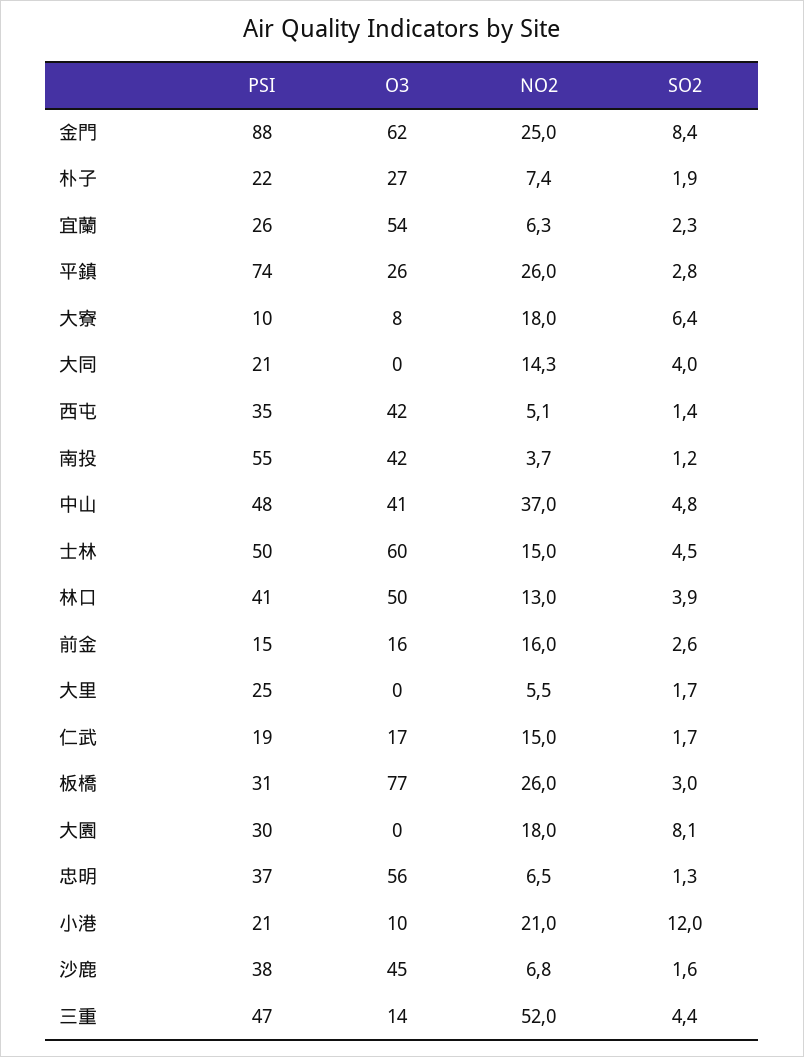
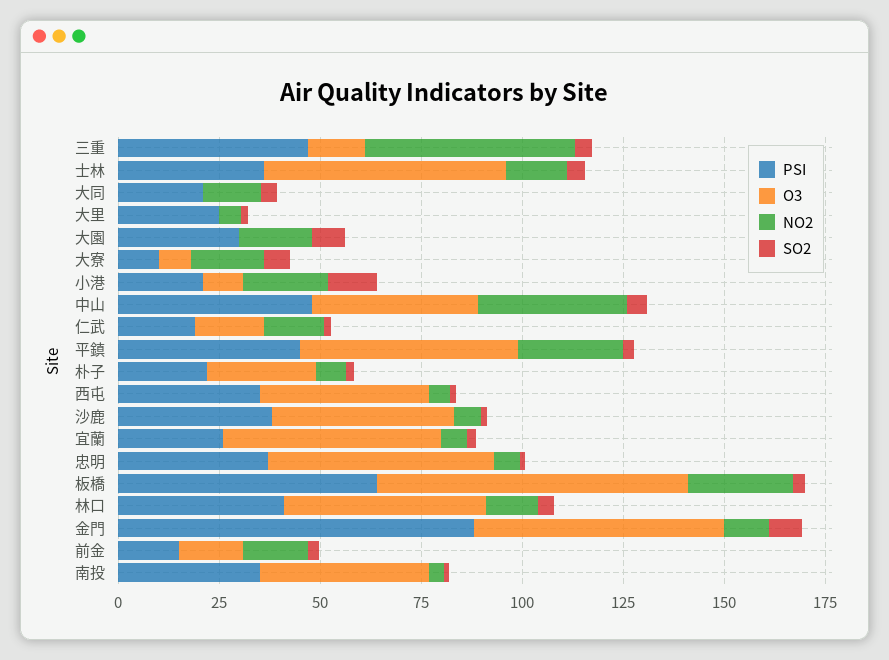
NO2, 金門: 25 -> 10
PSI, 平鎮: 74 -> 45
O3, 平鎮: 26 -> 55
PSI, 南投: 55 -> 35
PSI, 士林: 50 -> 35
PSI, 板橋: 31 -> 65

